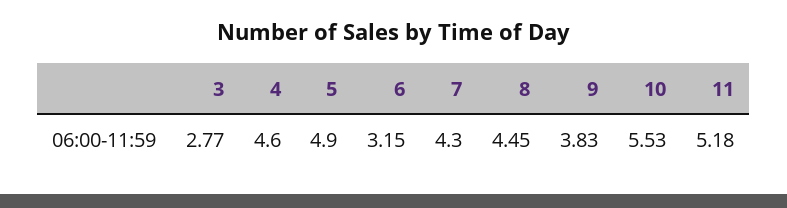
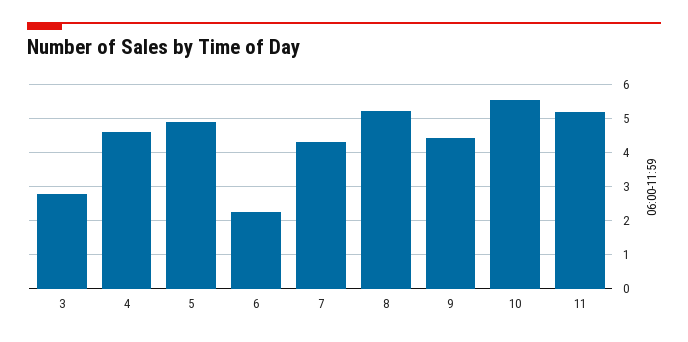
6: 3.15 -> 2.2
8: 4.45 -> 5.2
9: 3.83 -> 4.4

